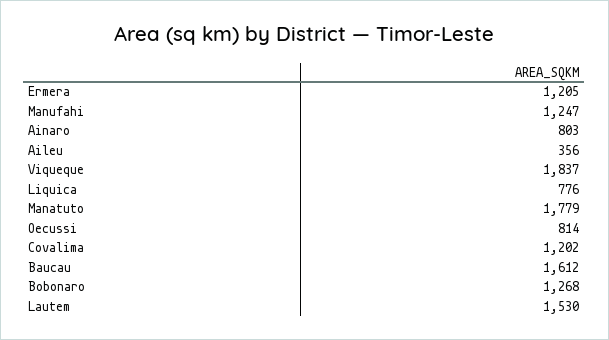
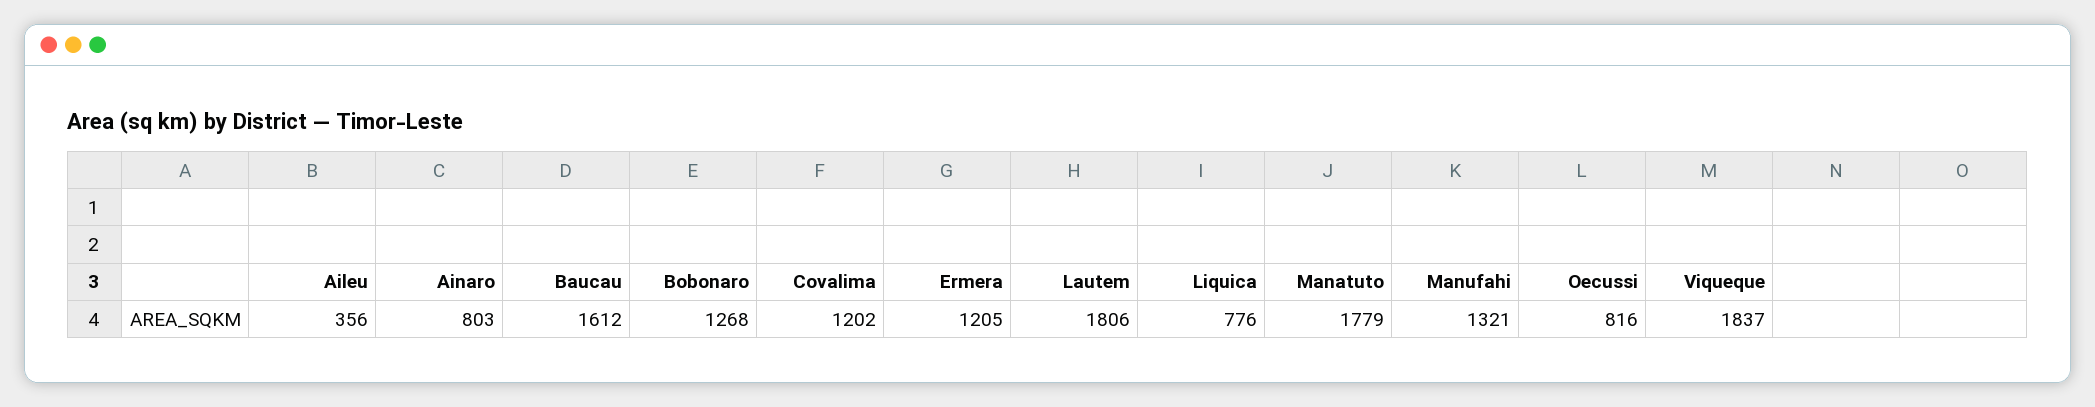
Manufahi: 1247 -> 1321
Oecussi: 814 -> 816
Lautem: 1530 -> 1806

